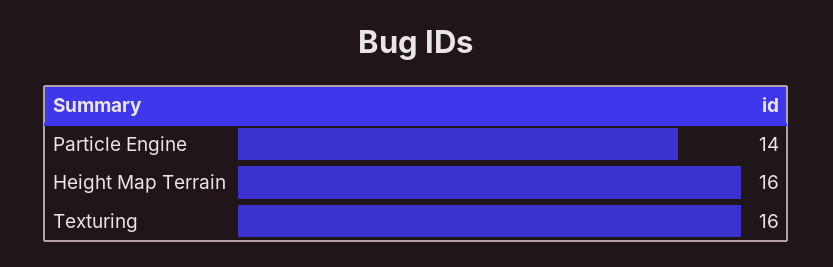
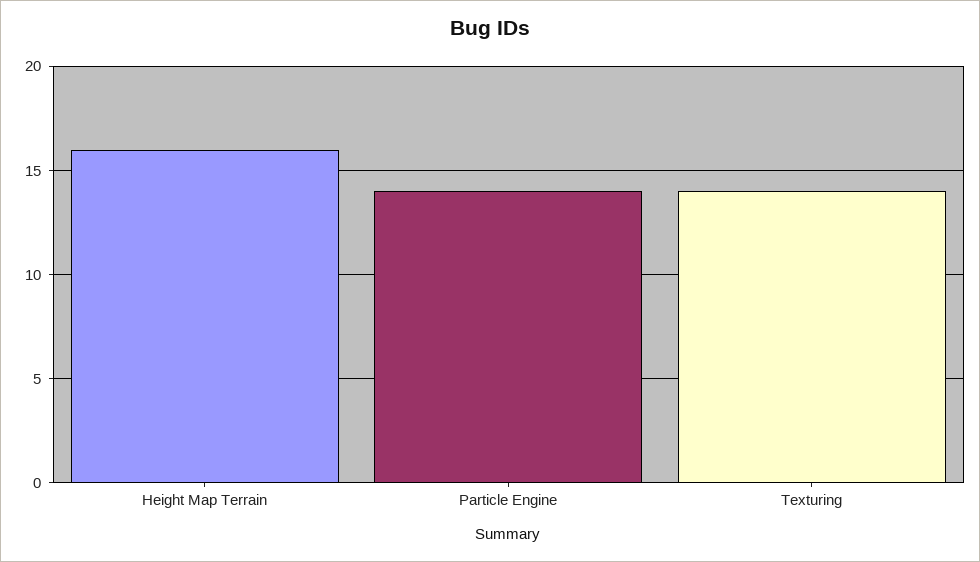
Texturing: 16 -> 14

